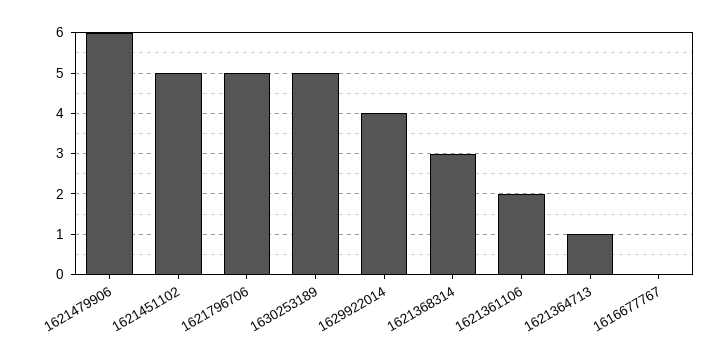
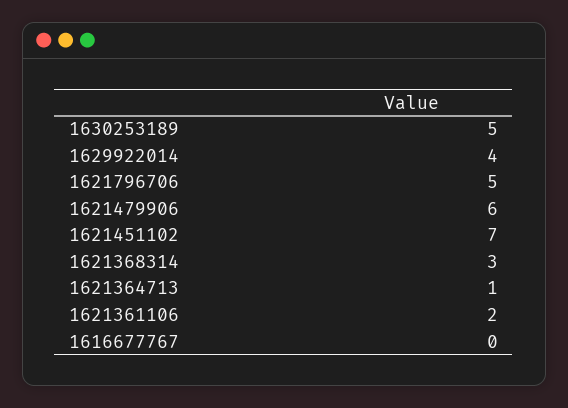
1621451102: 5 -> 7

